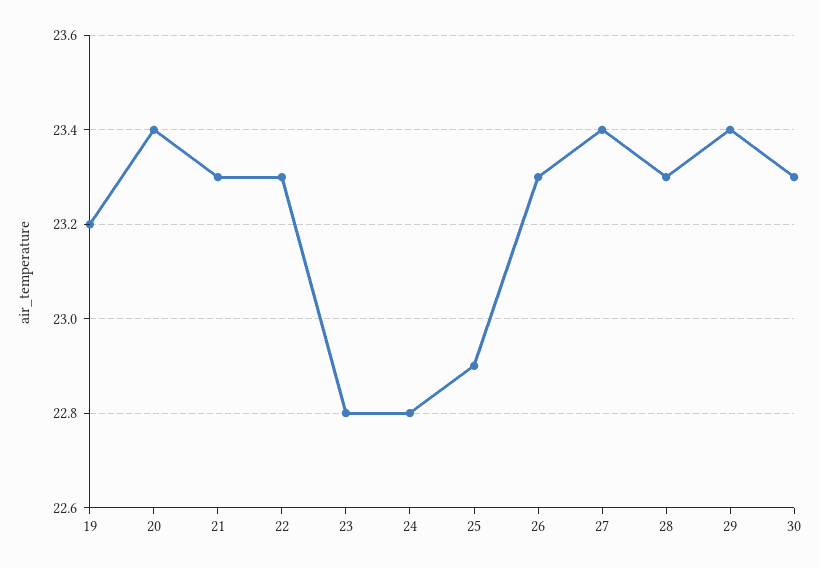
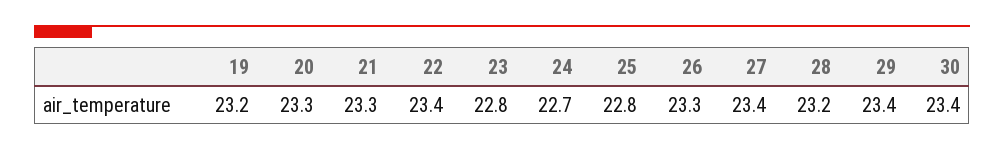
20: 23.4 -> 23.3
22: 23.3 -> 23.4
24: 22.8 -> 22.7
25: 22.9 -> 22.8
28: 23.3 -> 23.2
30: 23.3 -> 23.4

